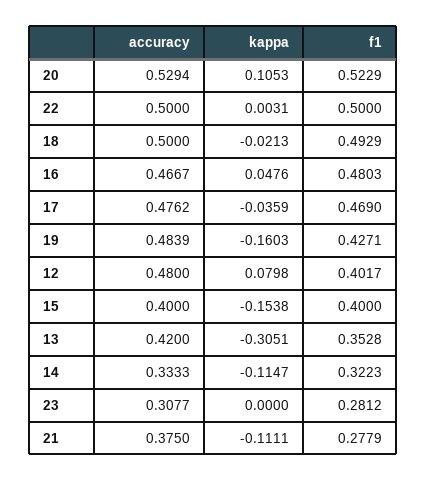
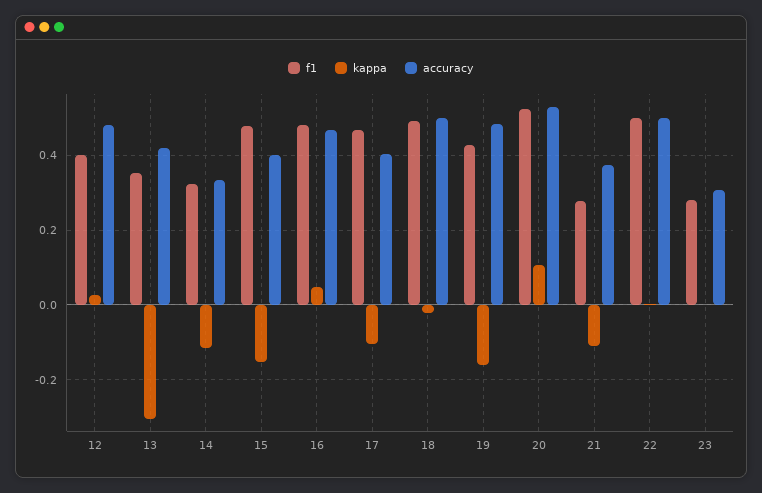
accuracy, 17: 0.4762 -> 0.4
kappa, 17: -0.0359 -> -0.1
kappa, 12: 0.0798 -> 0.02
f1, 15: 0.4 -> 0.48

